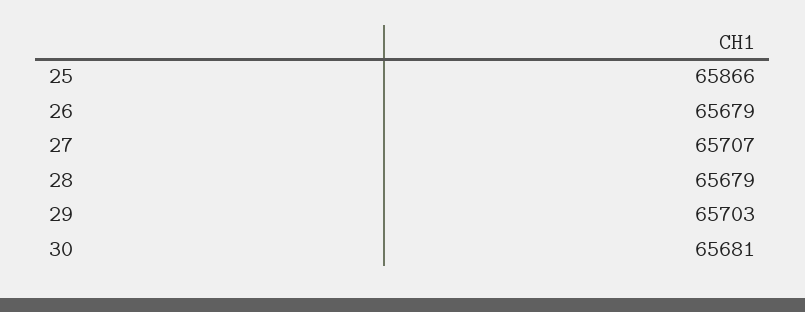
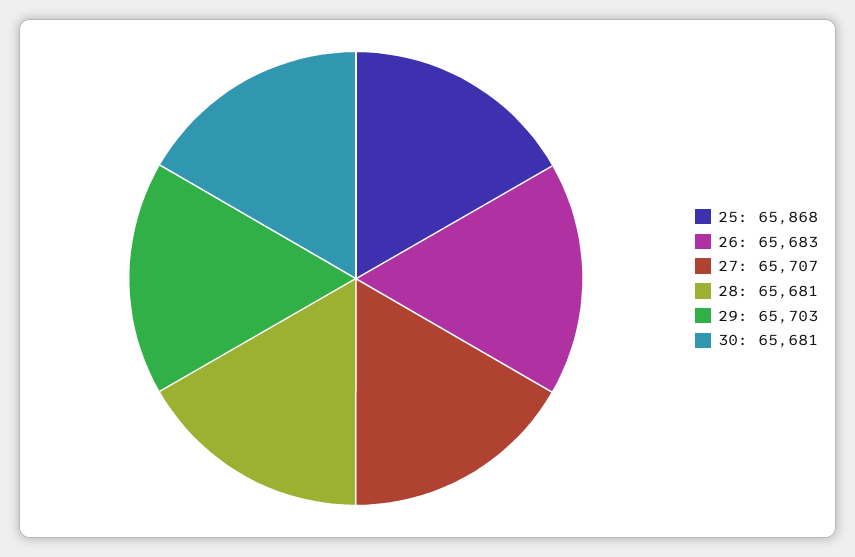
25: 65866 -> 65868
26: 65679 -> 65683
28: 65679 -> 65681

